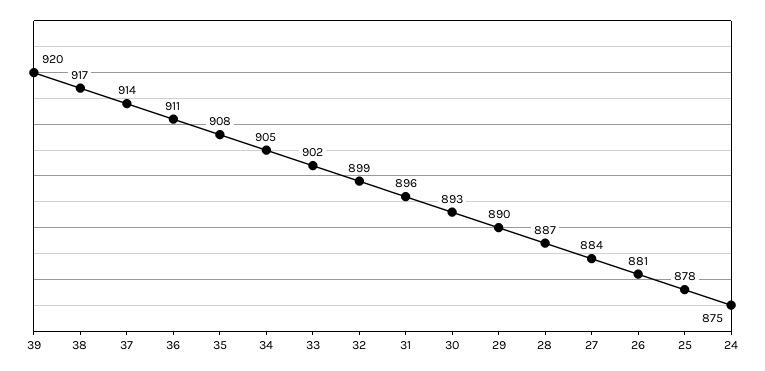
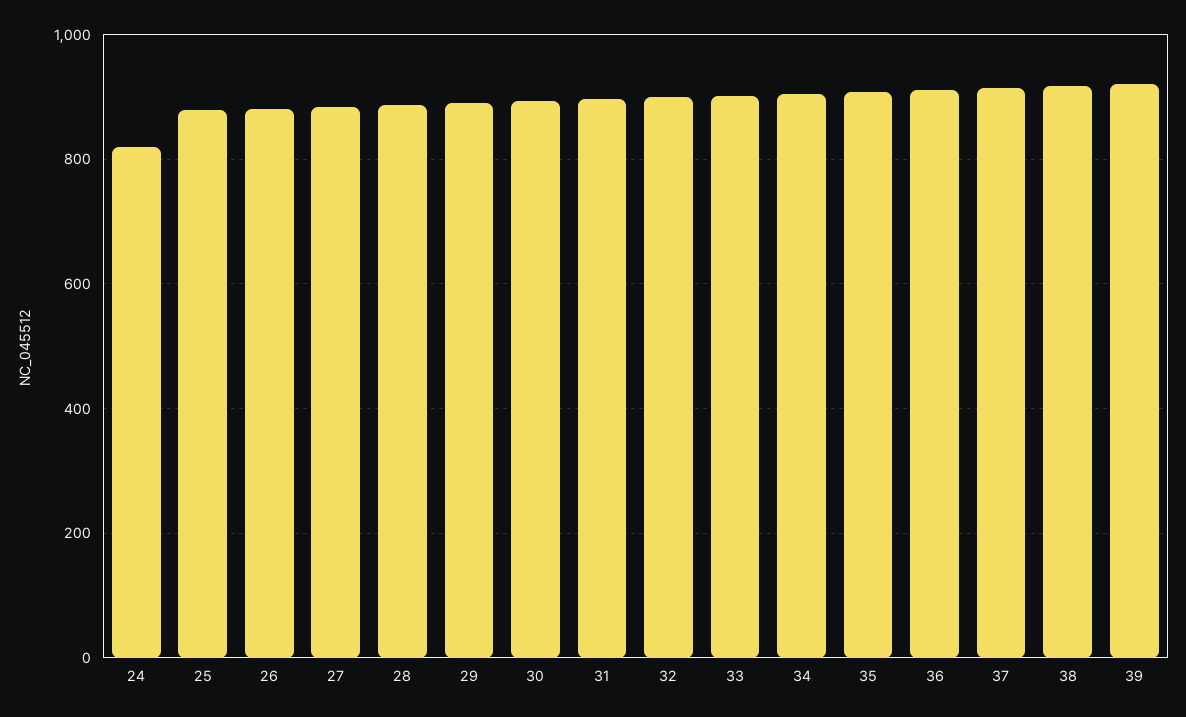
24: 875 -> 820

